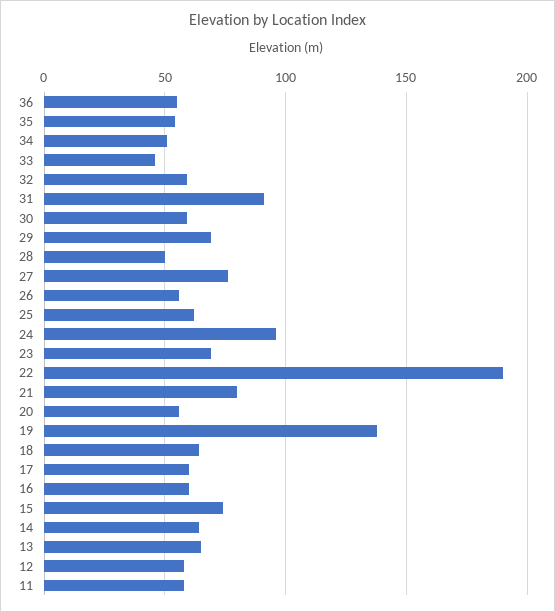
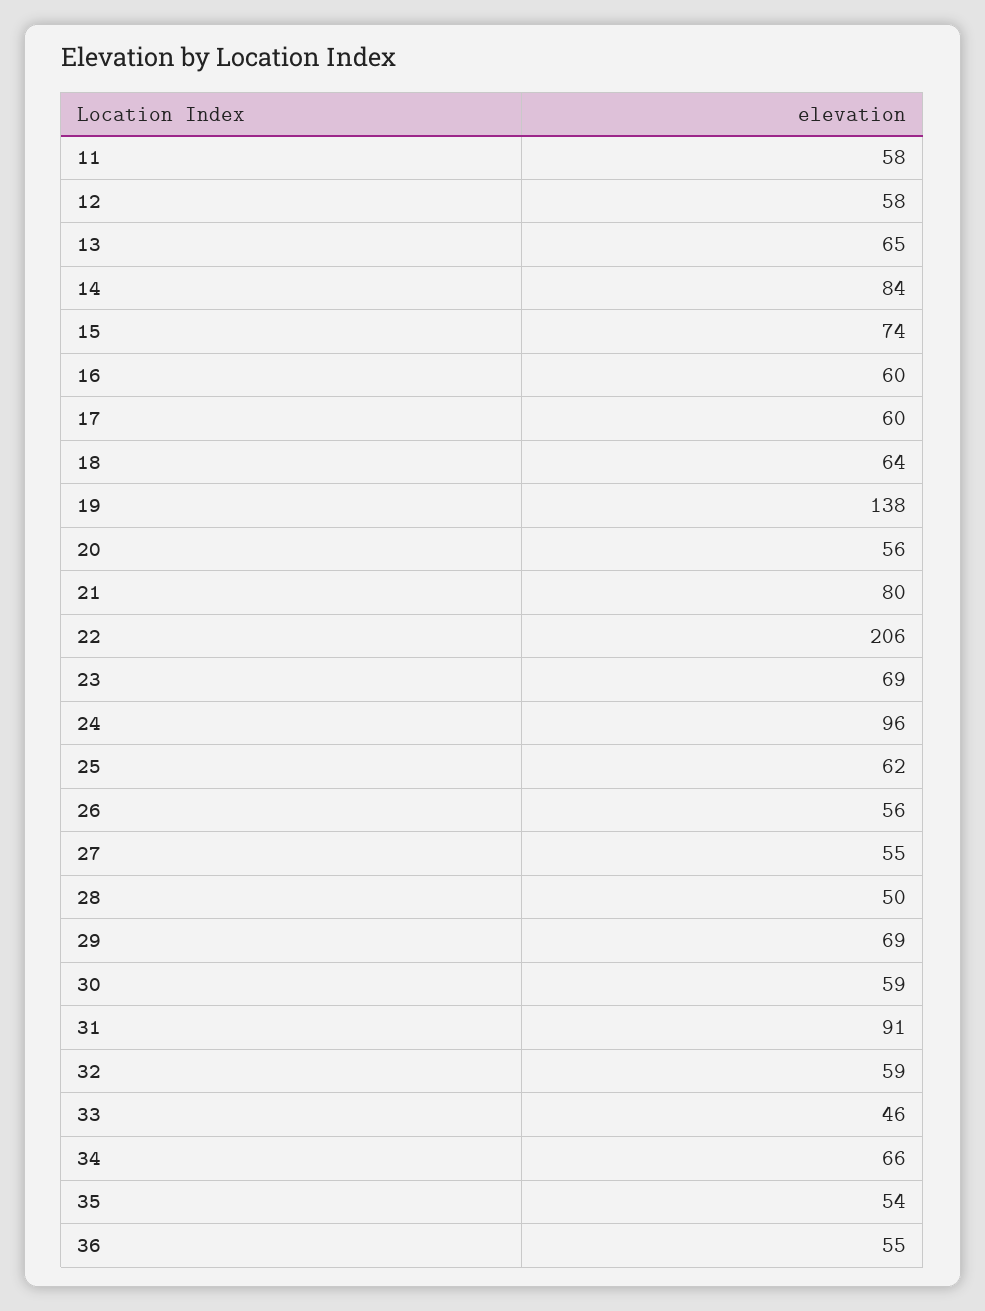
34: 50 -> 66
27: 75 -> 55
22: 190 -> 206
14: 65 -> 84

